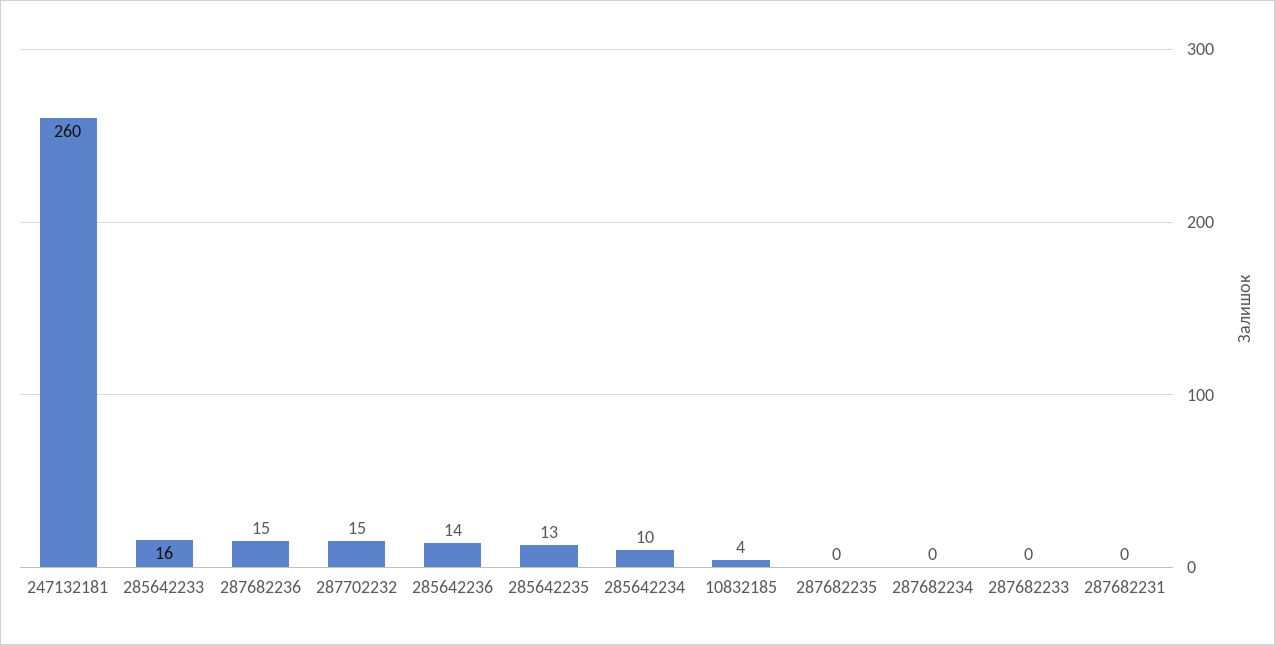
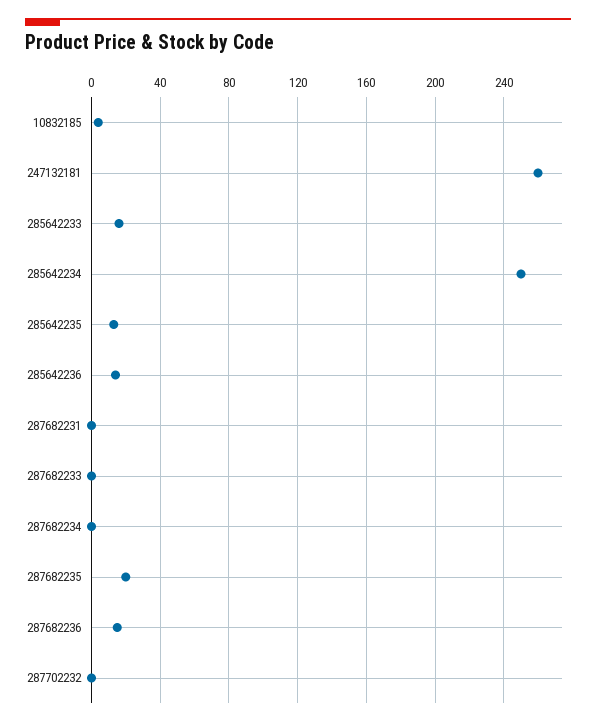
287702232: 15 -> 0
285642234: 10 -> 250
287682235: 0 -> 20

